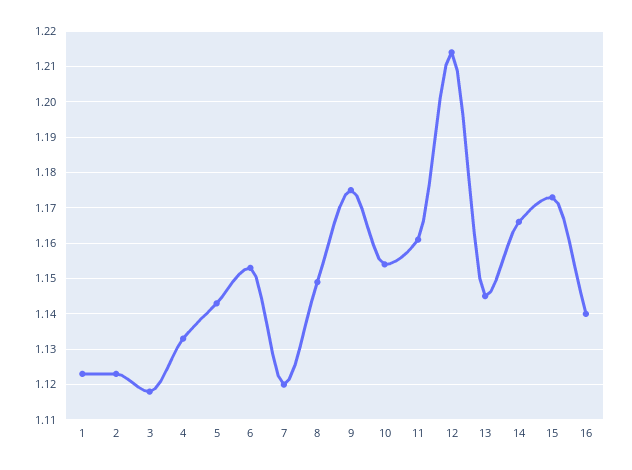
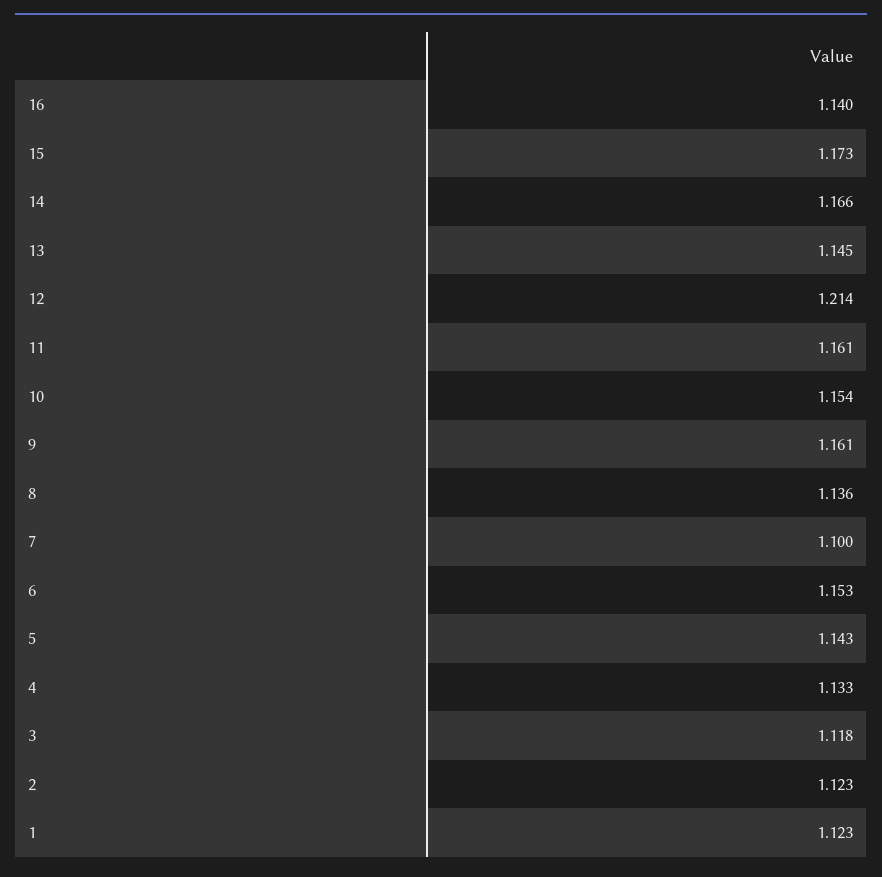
7: 1.12 -> 1.1
8: 1.15 -> 1.136
9: 1.175 -> 1.161

